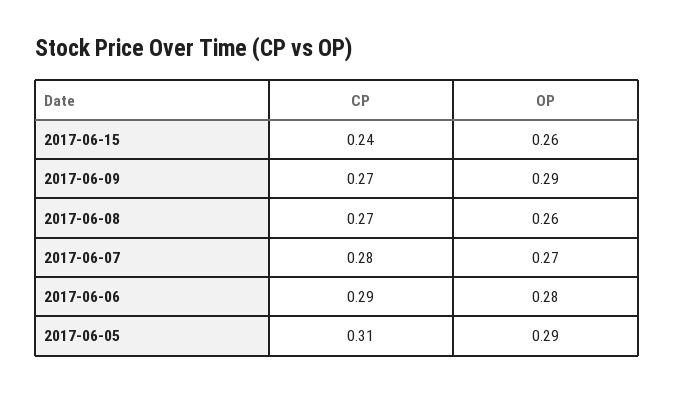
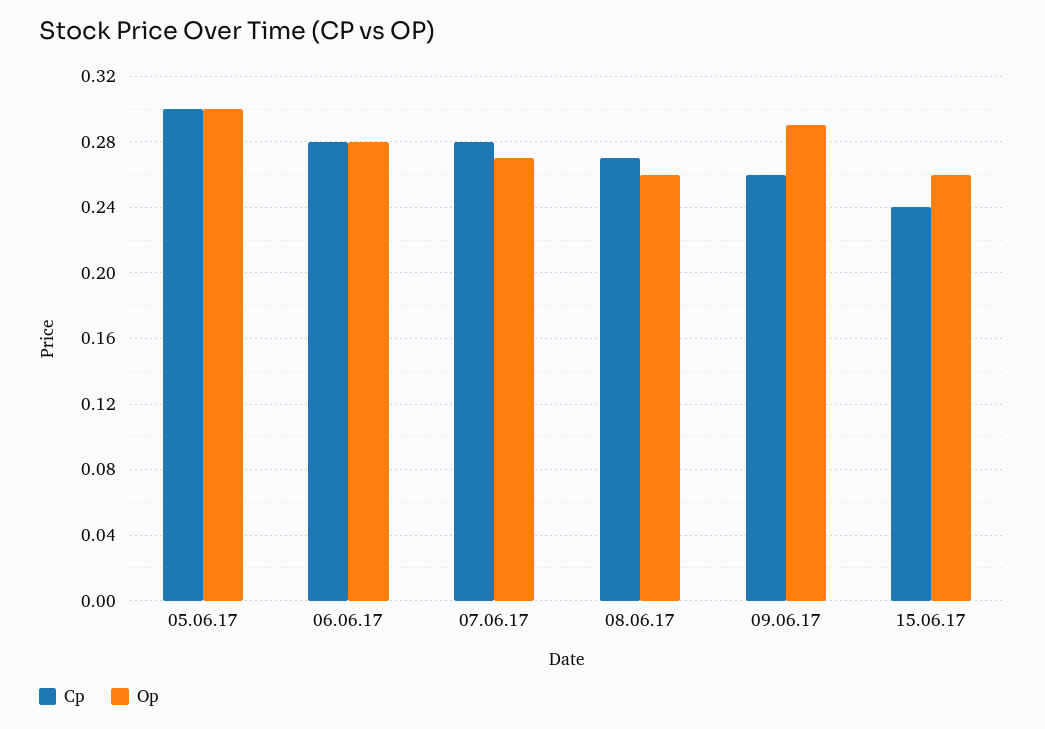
CP, 2017-06-09: 0.27 -> 0.26
CP, 2017-06-06: 0.29 -> 0.28
CP, 2017-06-05: 0.31 -> 0.3
OP, 2017-06-05: 0.29 -> 0.3

